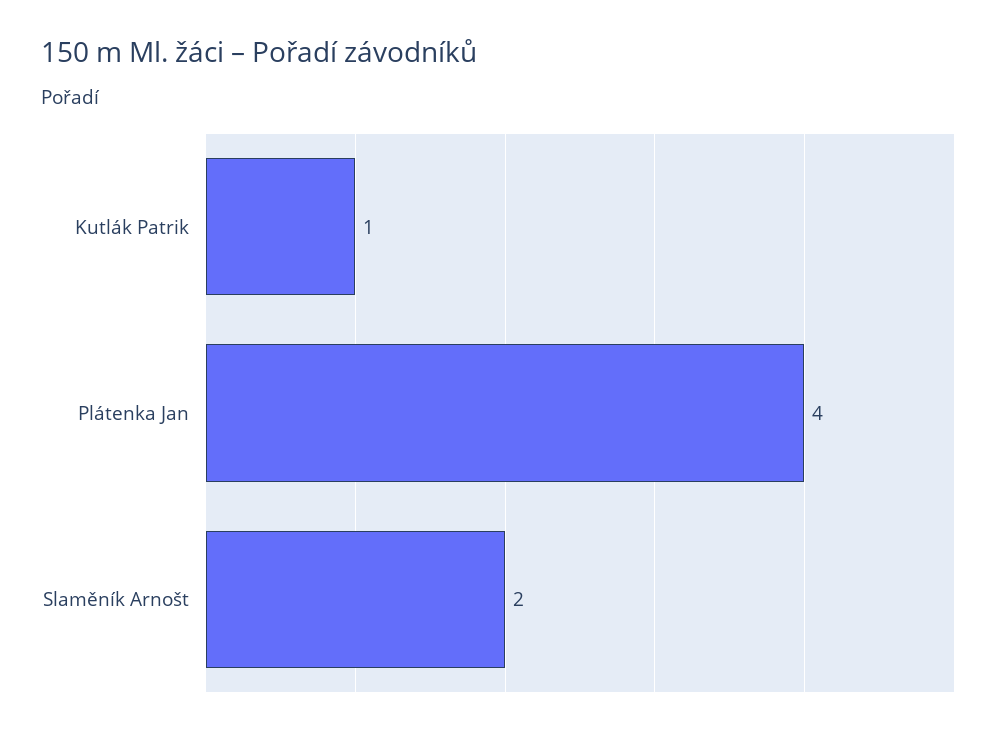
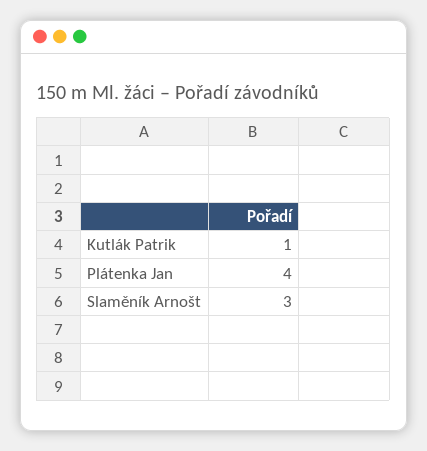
Slaměník Arnošt: 2 -> 3

